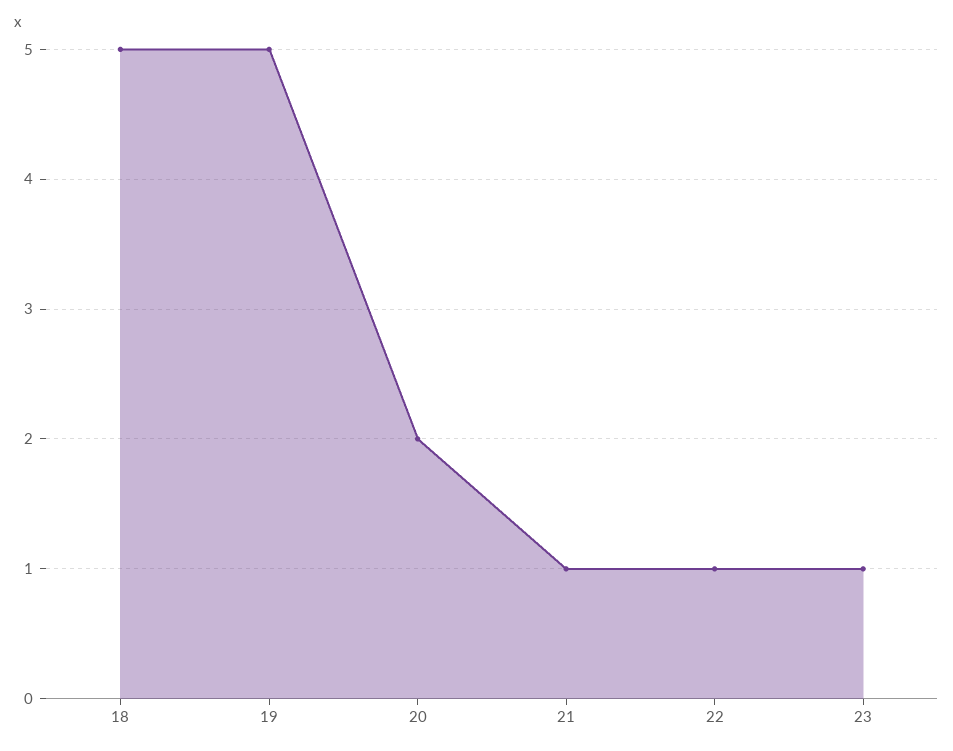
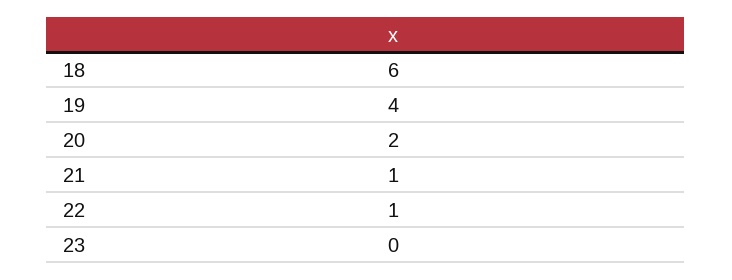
18: 5 -> 6
19: 5 -> 4
23: 1 -> 0

